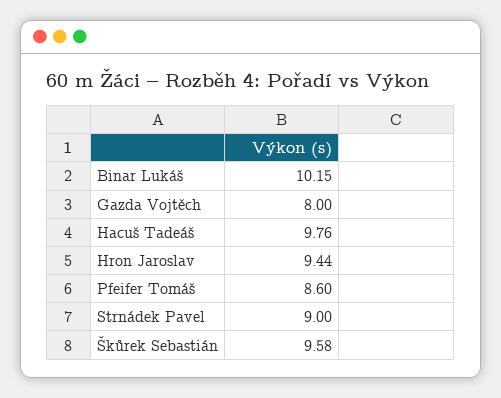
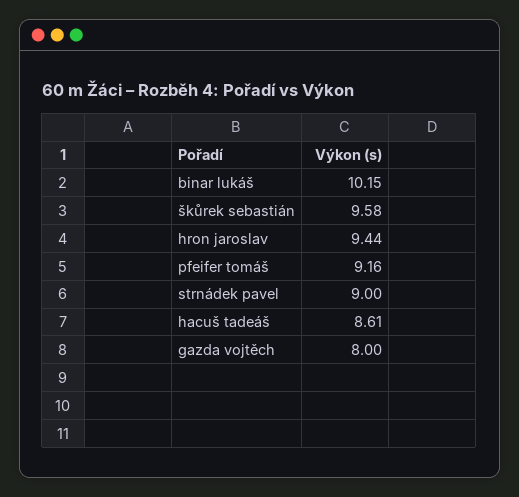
Hacuš Tadeáš: 9.76 -> 8.61
Pfeifer Tomáš: 8.6 -> 9.16

